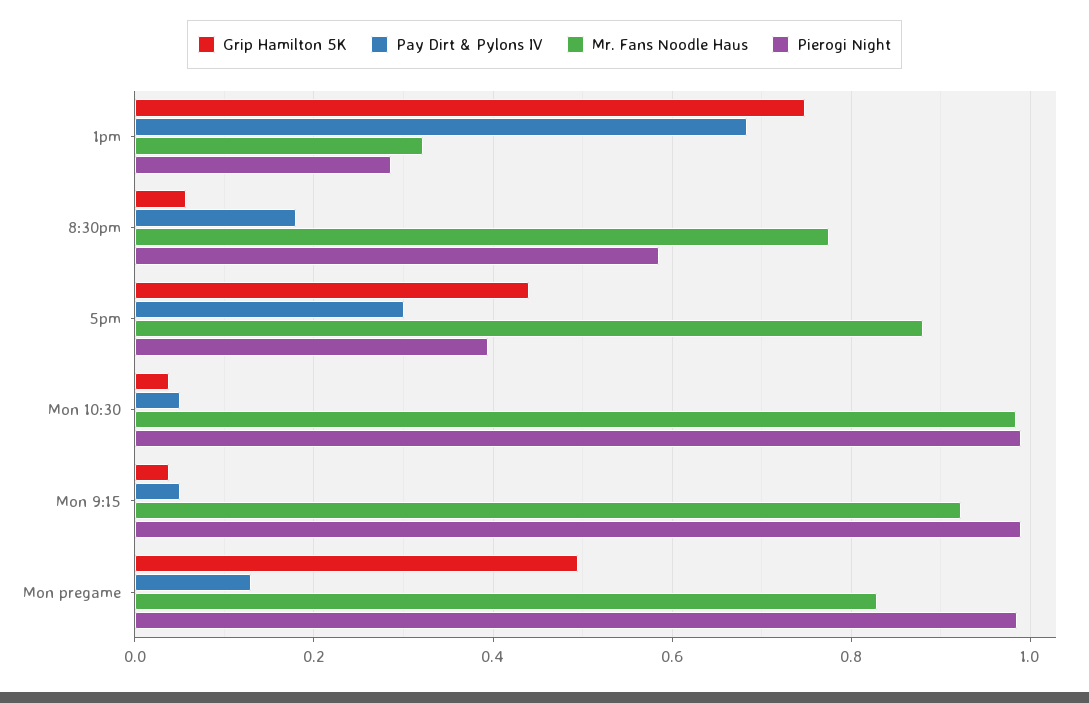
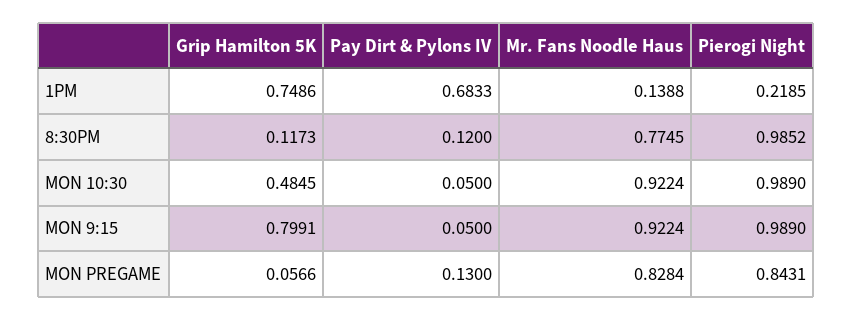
Mr. Fans Noodle Haus, 1pm: 0.32 -> 0.1388
Pierogi Night, 1pm: 0.28 -> 0.2185
Grip Hamilton 5K, 8:30pm: 0.06 -> 0.1173
Pay Dirt & Pylons IV, 8:30pm: 0.18 -> 0.12
Pierogi Night, 8:30pm: 0.58 -> 0.9852
Grip Hamilton 5K, 5pm: 0.44 -> none
Pay Dirt & Pylons IV, 5pm: 0.3 -> none
Mr. Fans Noodle Haus, 5pm: 0.88 -> none
Pierogi Night, 5pm: 0.4 -> none
Grip Hamilton 5K, Mon 10:30: 0.04 -> 0.4845
Mr. Fans Noodle Haus, Mon 10:30: 0.98 -> 0.9224
Grip Hamilton 5K, Mon 9:15: 0.04 -> 0.7991
Grip Hamilton 5K, Mon pregame: 0.5 -> 0.0566
Pierogi Night, Mon pregame: 0.98 -> 0.8431

